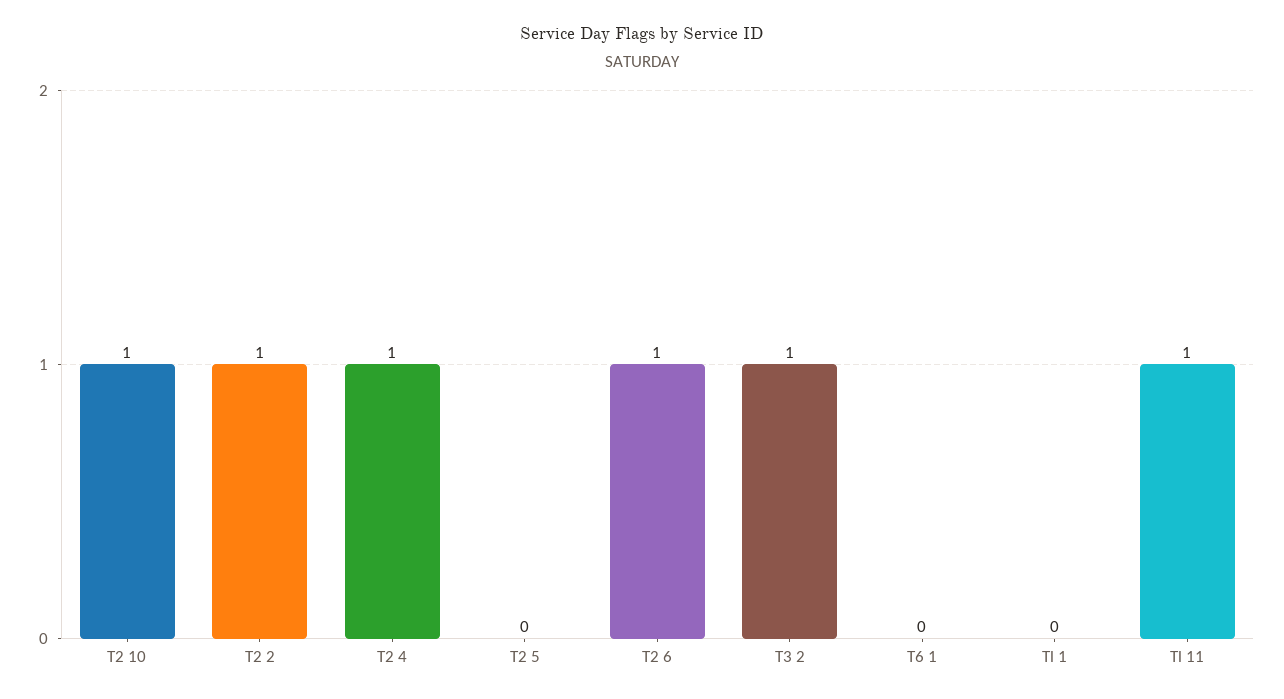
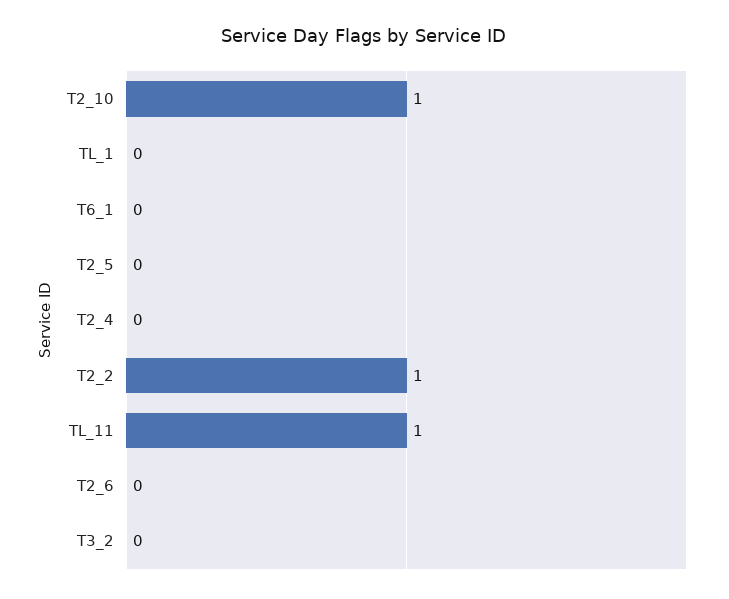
T2 4: 1 -> 0
T2 6: 1 -> 0
T3 2: 1 -> 0

